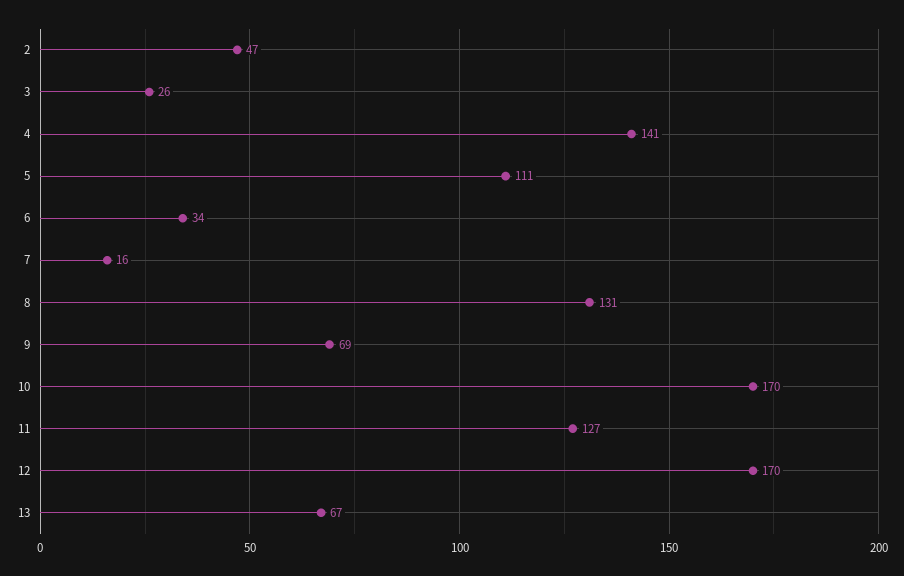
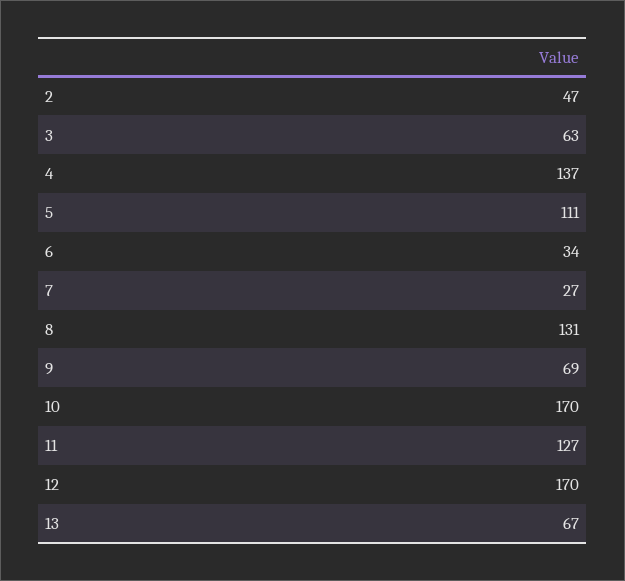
3: 26 -> 63
4: 141 -> 137
7: 16 -> 27

